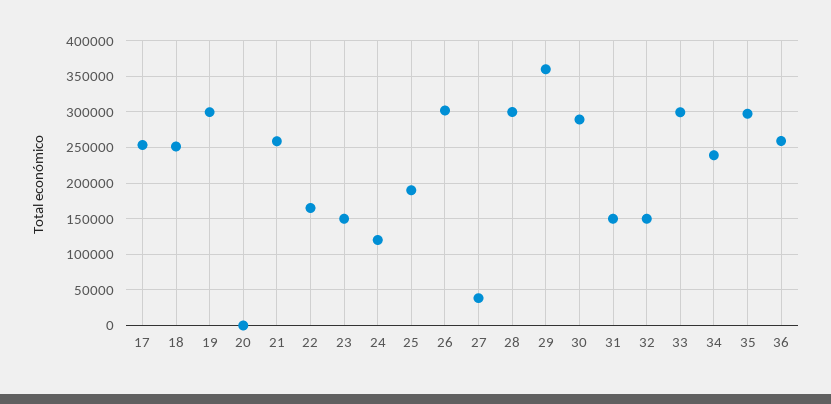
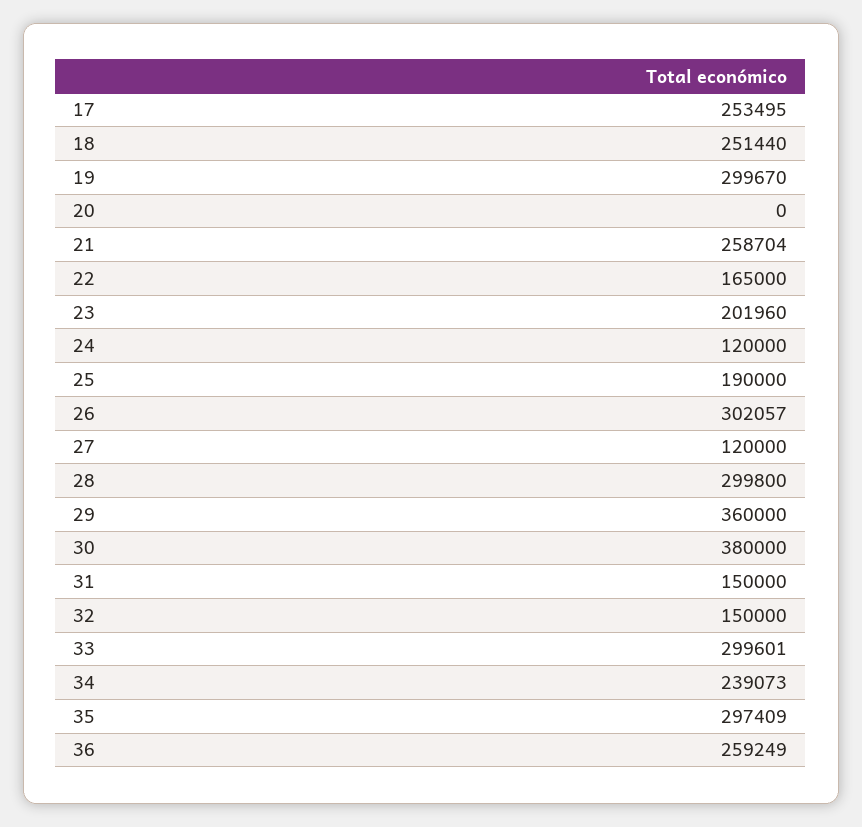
23: 150000 -> 201960
27: 40000 -> 120000
30: 290000 -> 380000

